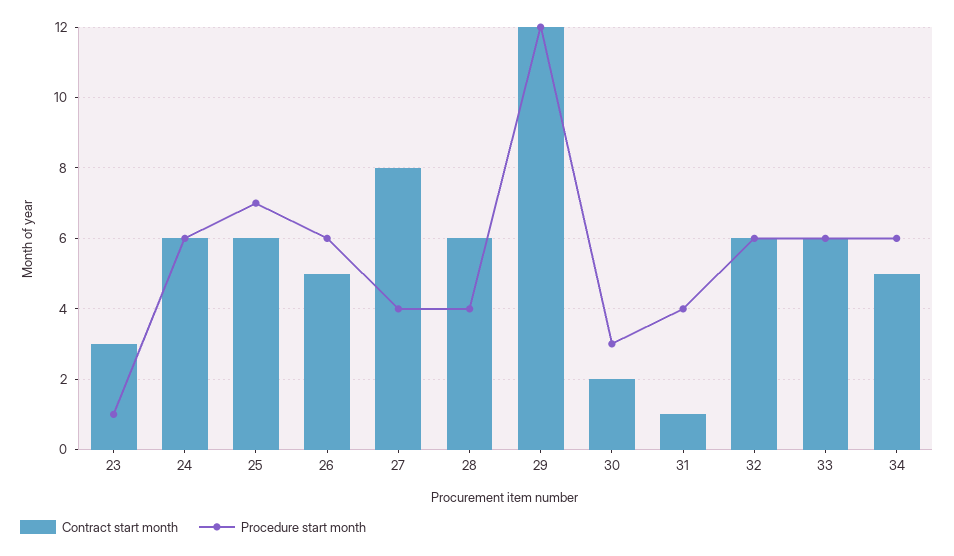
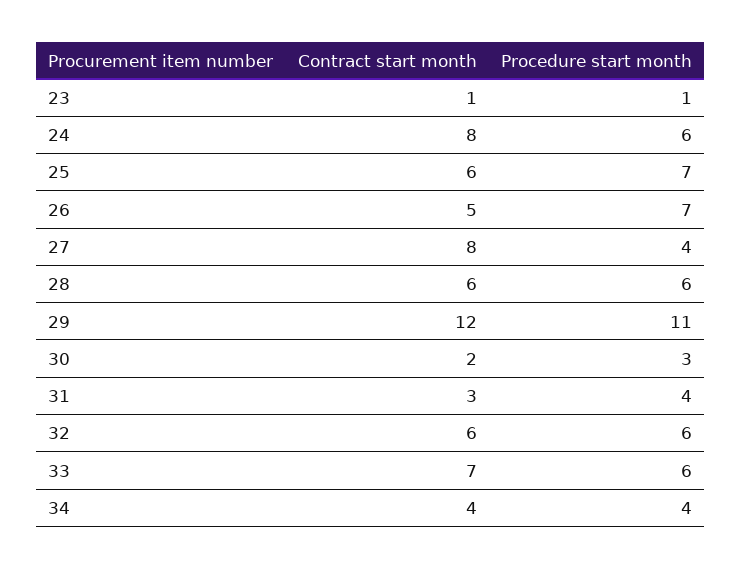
Contract start month, 23: 3 -> 1
Contract start month, 24: 6 -> 8
Procedure start month, 26: 6 -> 7
Procedure start month, 28: 4 -> 6
Procedure start month, 29: 12 -> 11
Contract start month, 31: 1 -> 3
Contract start month, 33: 6 -> 7
Contract start month, 34: 5 -> 4
Procedure start month, 34: 6 -> 4

